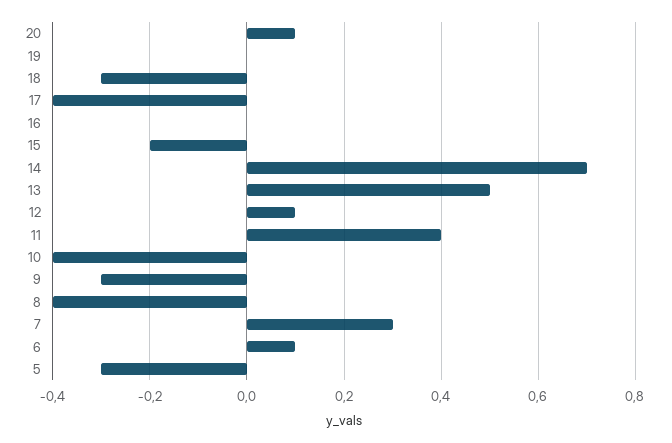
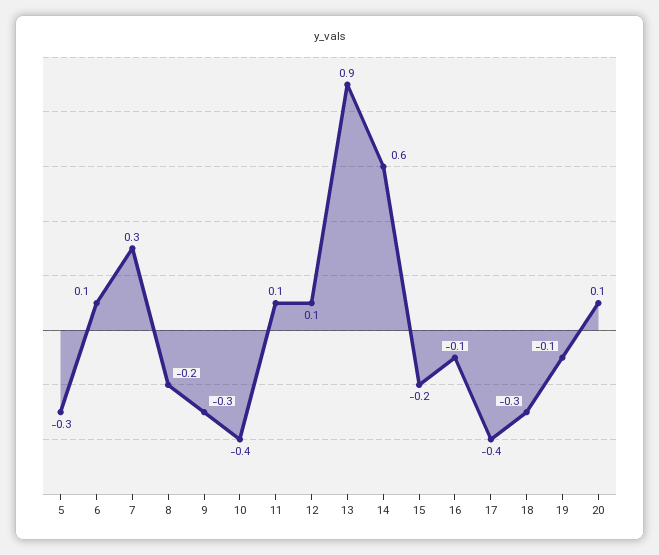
19: 0 -> -0.1
16: 0 -> -0.1
14: 0.7 -> 0.6
13: 0.5 -> 0.9
11: 0.4 -> 0.1
8: -0.4 -> -0.2

